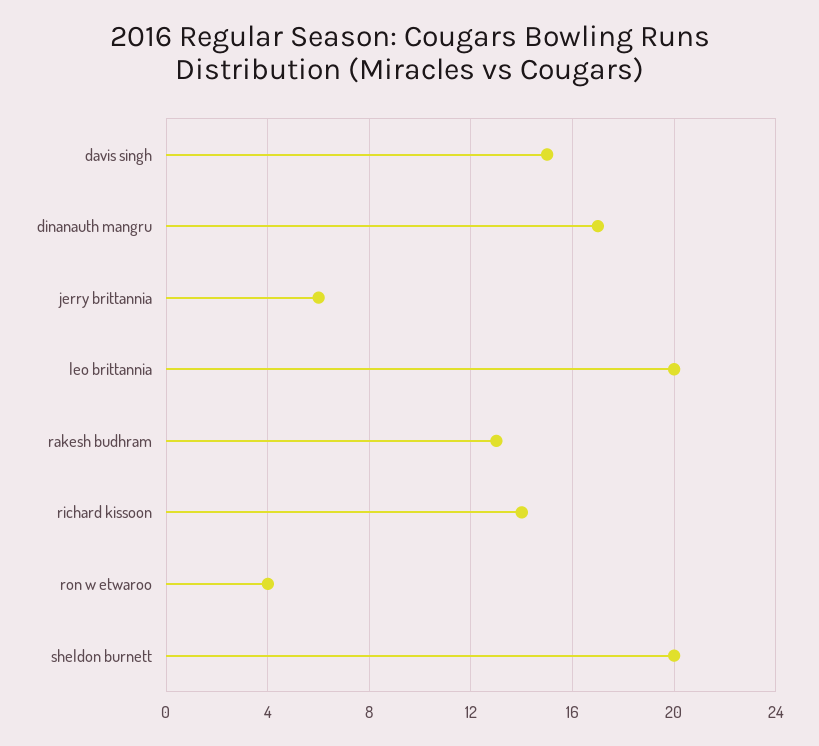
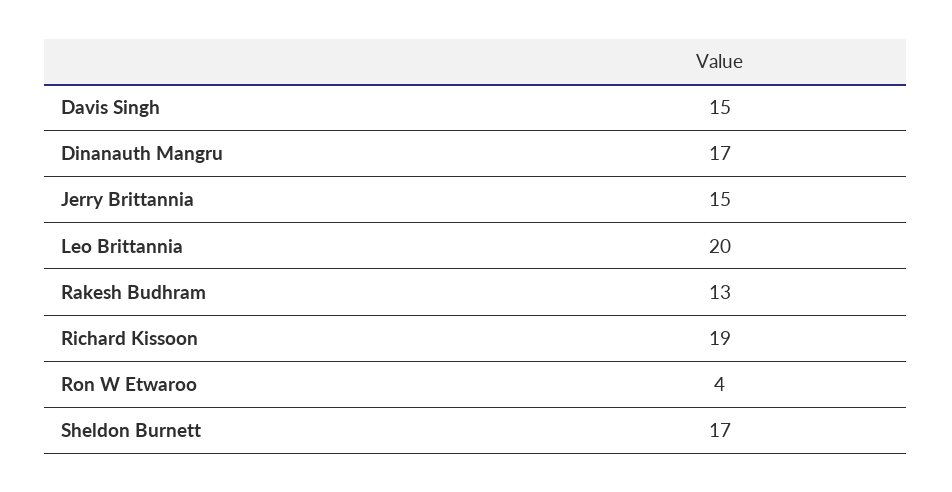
jerry brittannia: 6 -> 15
richard kissoon: 14 -> 19
sheldon burnett: 20 -> 17

